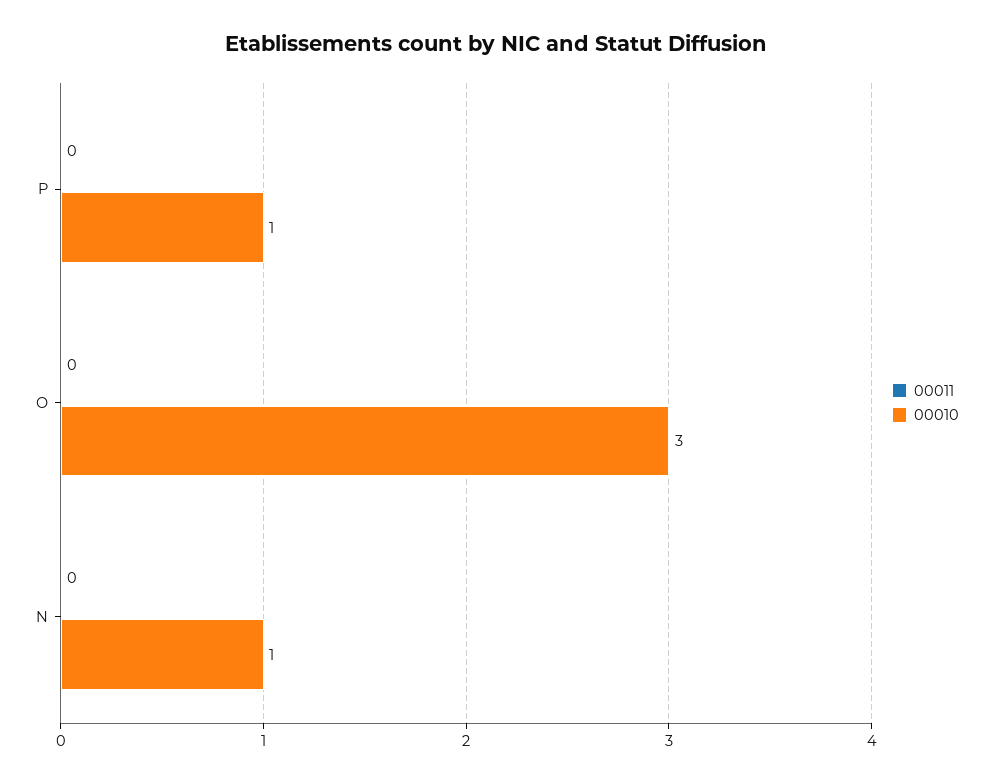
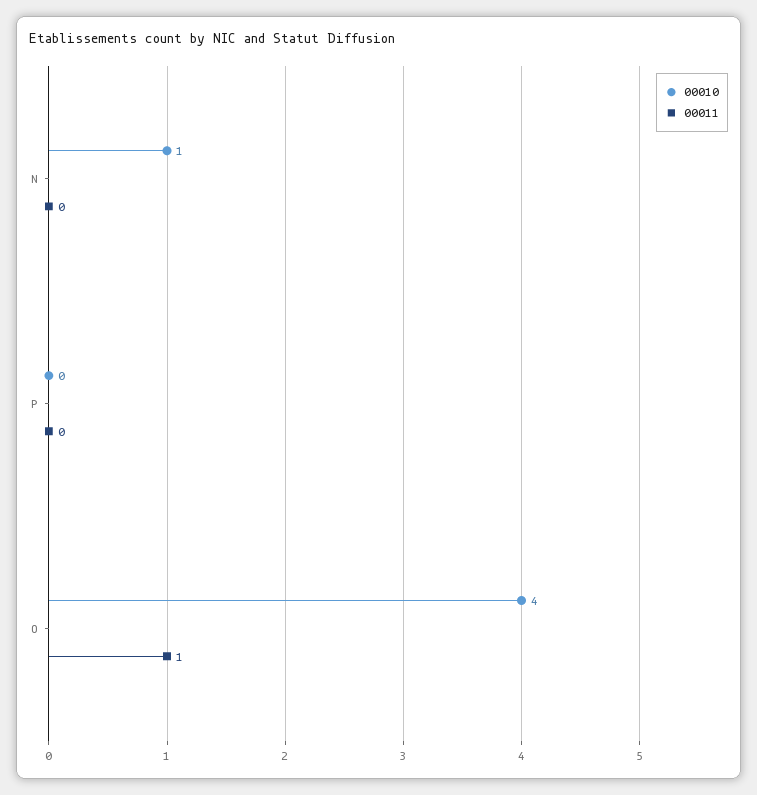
00010, P: 1 -> 0
00011, O: 0 -> 1
00010, O: 3 -> 4

